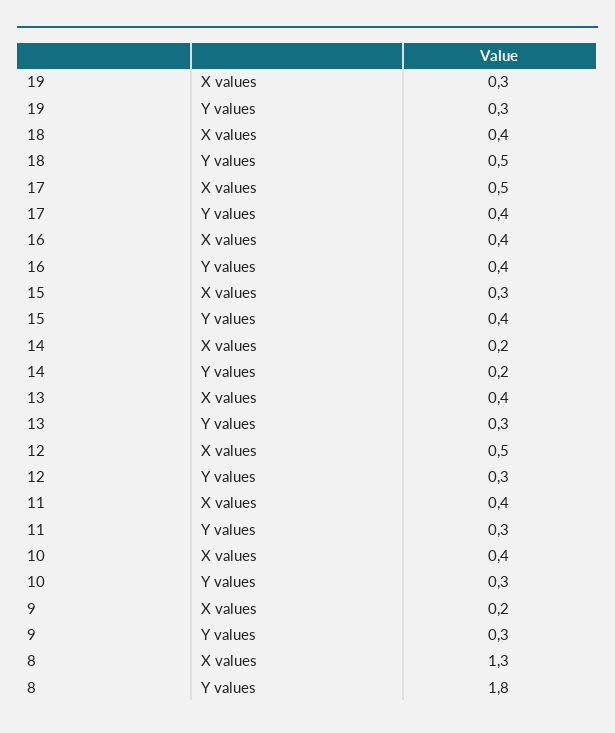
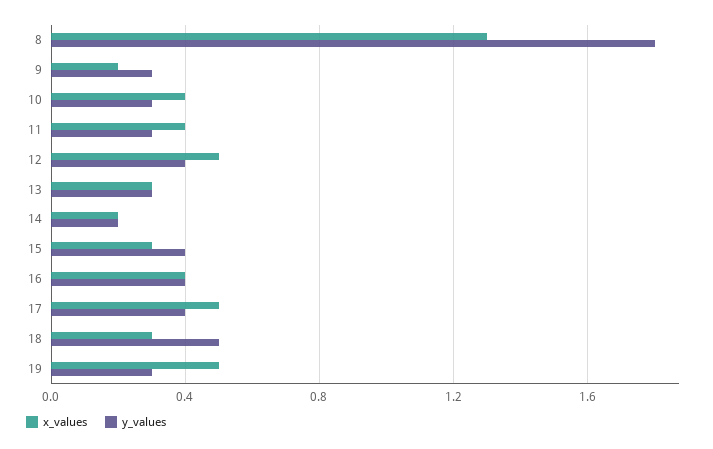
X values, 19: 0.3 -> 0.5
X values, 18: 0.4 -> 0.3
X values, 13: 0.4 -> 0.3
Y values, 12: 0.3 -> 0.4

